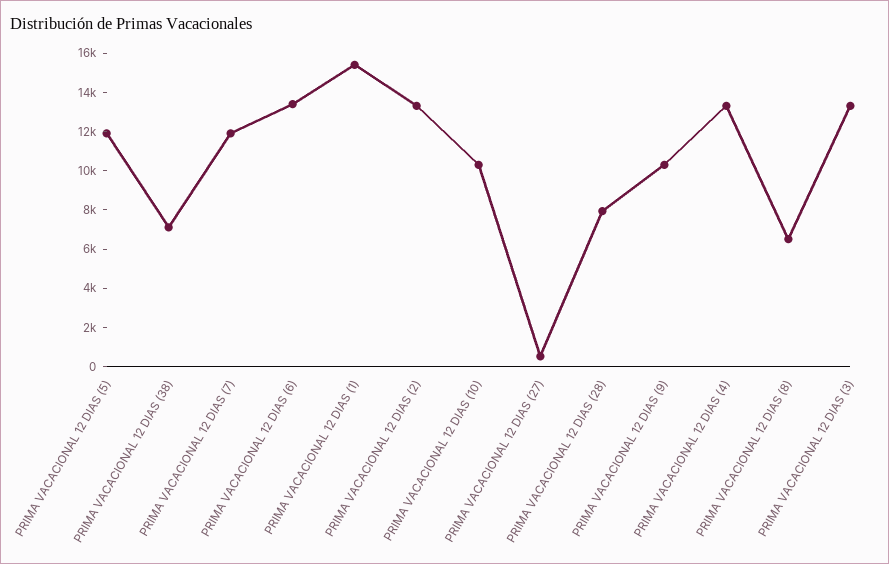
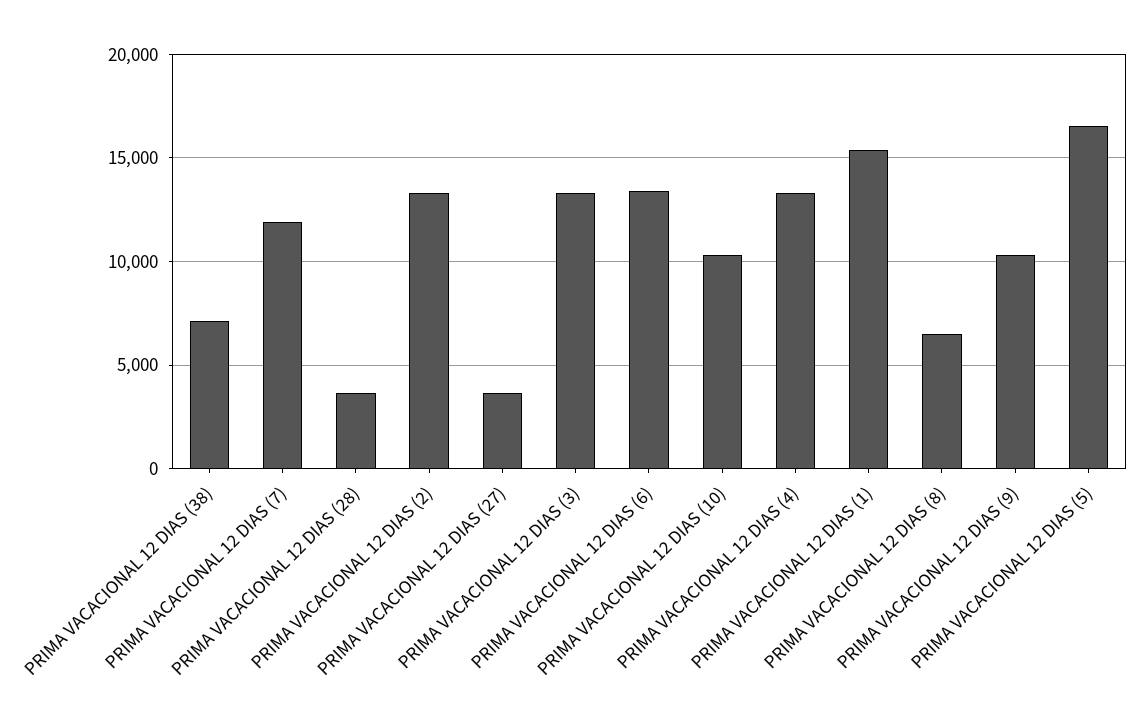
PRIMA VACACIONAL 12 DIAS (5): 12000 -> 16500
PRIMA VACACIONAL 12 DIAS (27): 500 -> 3500
PRIMA VACACIONAL 12 DIAS (28): 8000 -> 3500

